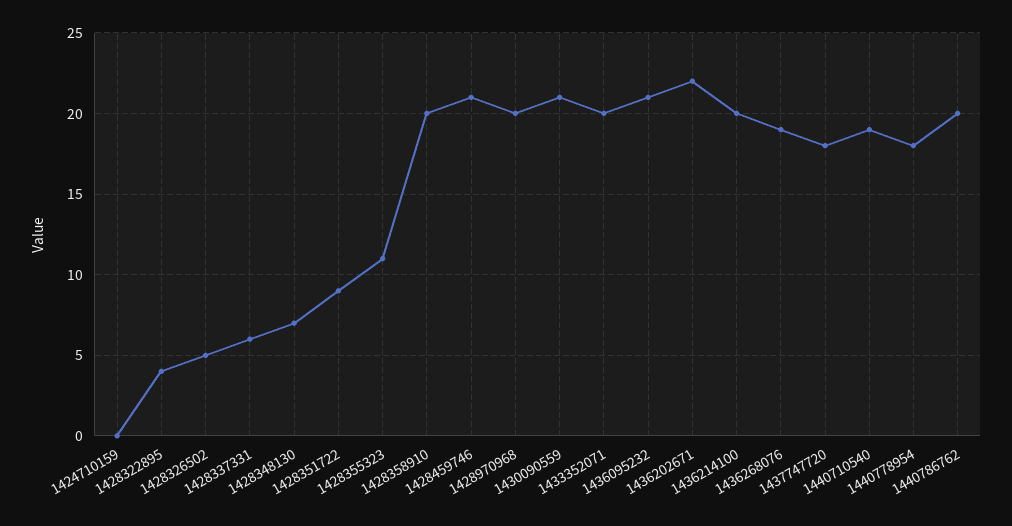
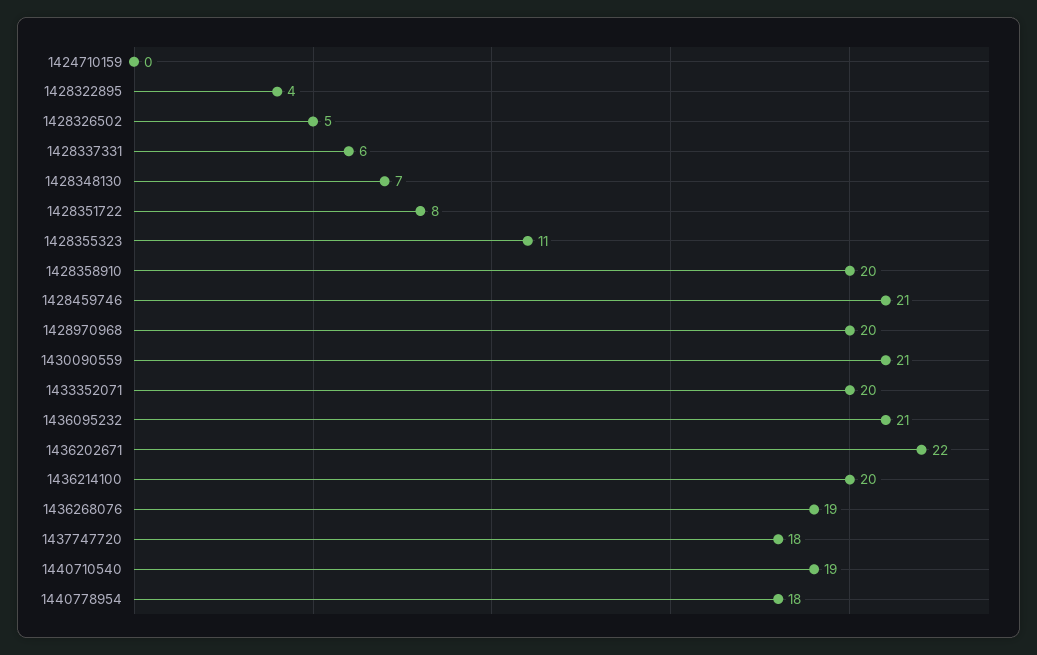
1428351722: 9 -> 8
1440786762: 20 -> none

